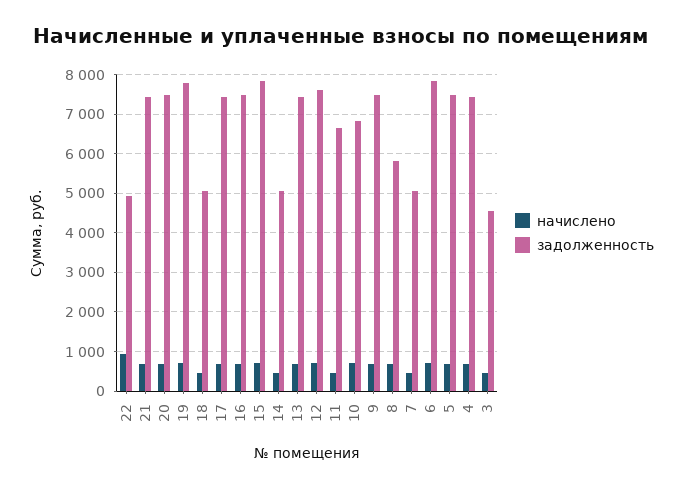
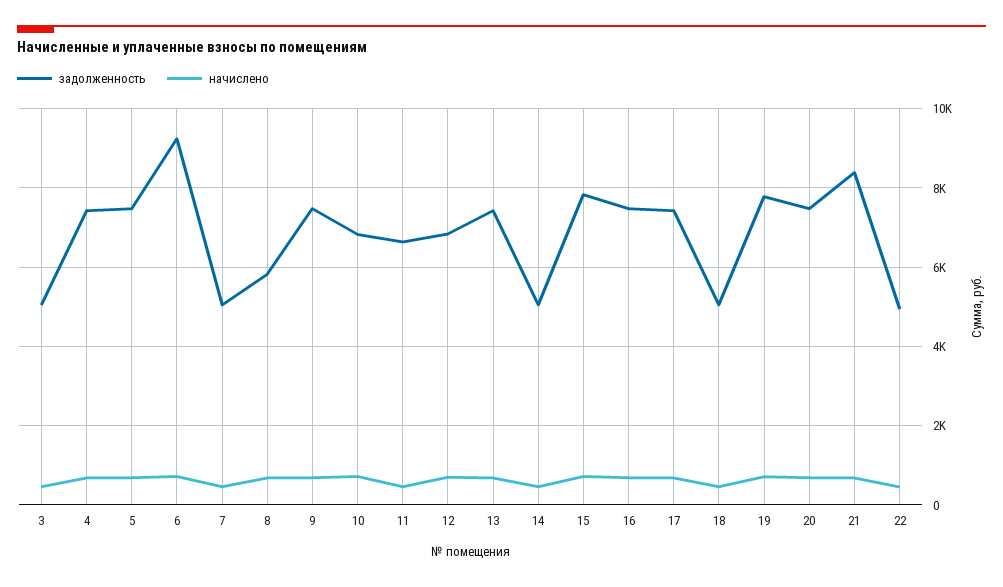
начислено, 22: 1000 -> 400
задолженность, 21: 7400 -> 8400
задолженность, 12: 7600 -> 6800
задолженность, 6: 7800 -> 9200
задолженность, 3: 4600 -> 5000

